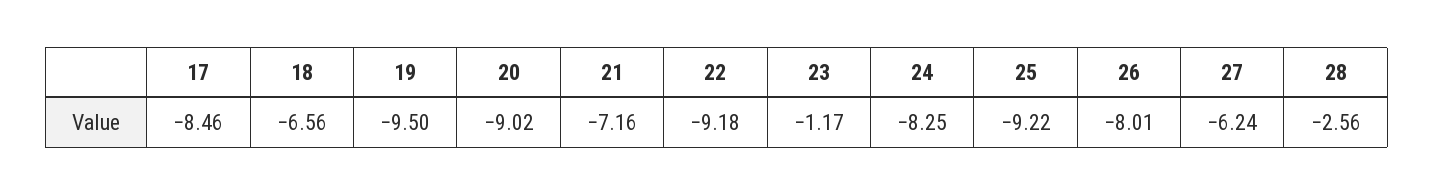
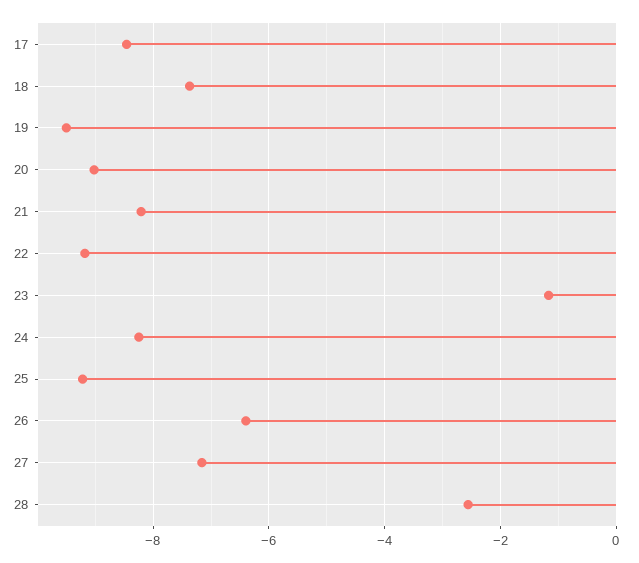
18: -6.56 -> -7.4
21: -7.16 -> -8.2
26: -8.01 -> -6.4
27: -6.24 -> -7.2

